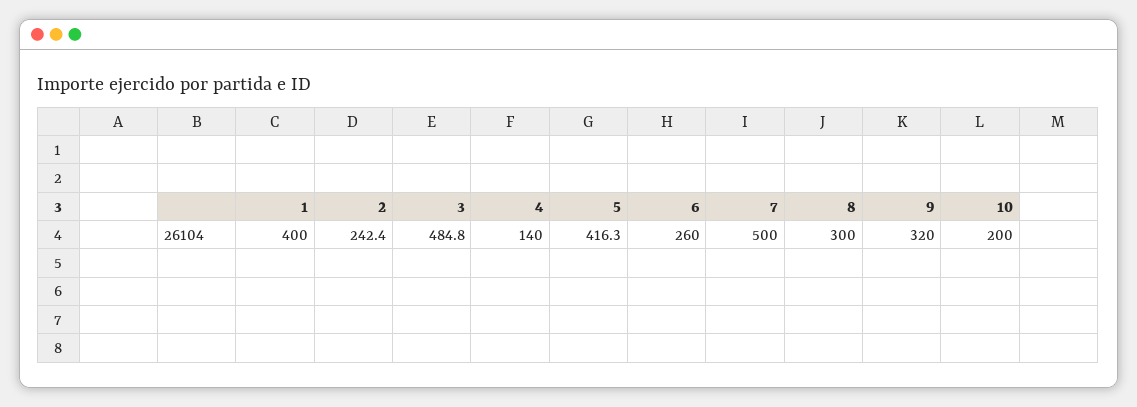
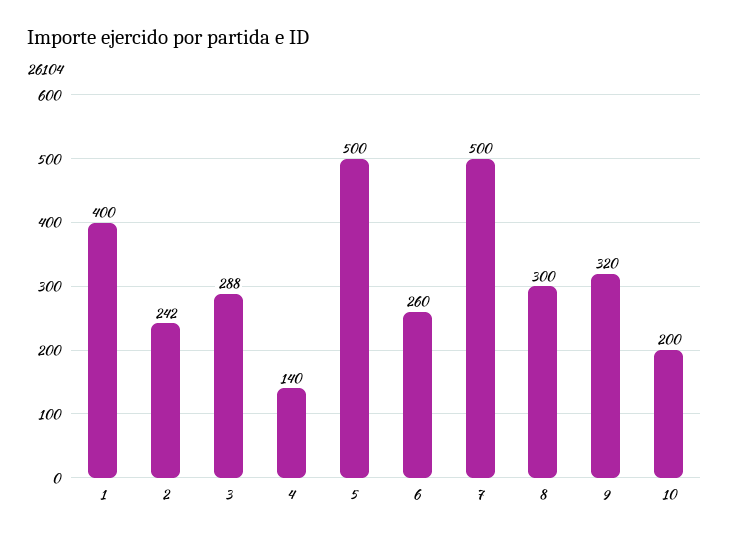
3: 484.8 -> 288
5: 416.3 -> 500

